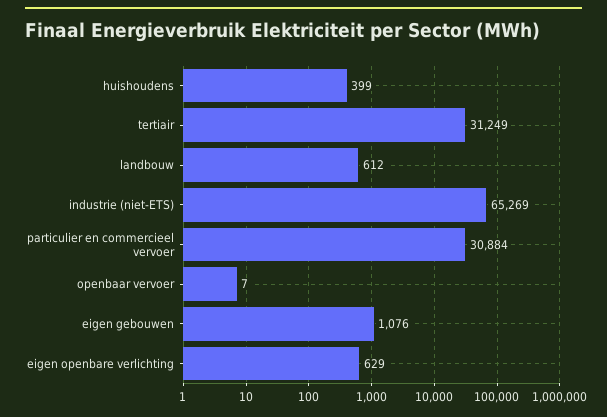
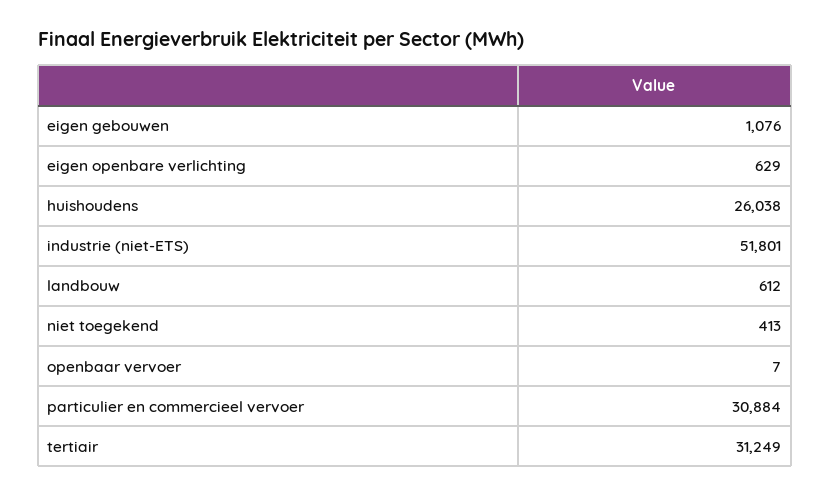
huishoudens: 399 -> 26038
industrie (niet-ETS): 65269 -> 51801
niet toegekend: none -> 413

